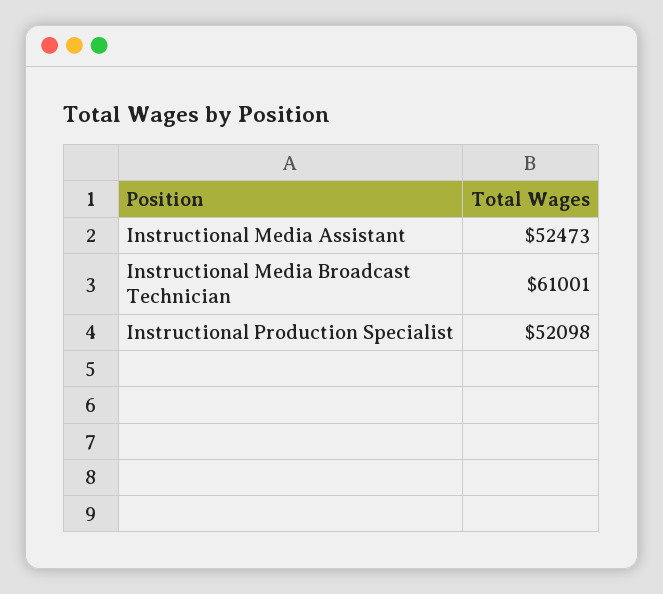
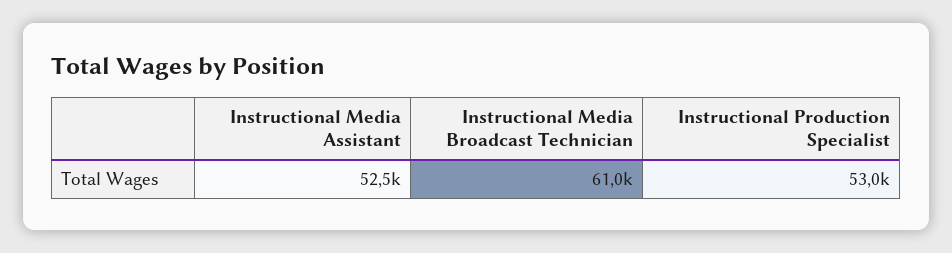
Instructional Production Specialist: 52098 -> 53000

